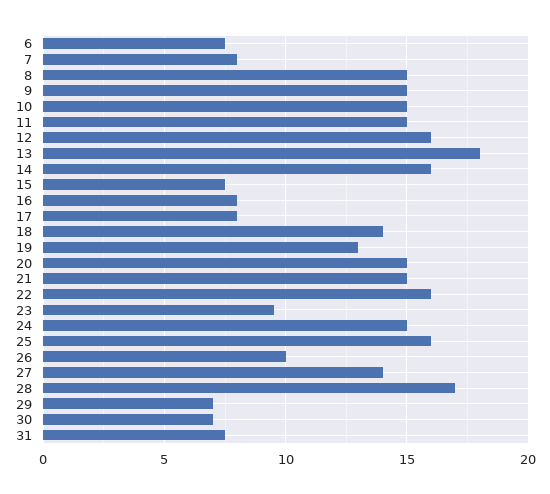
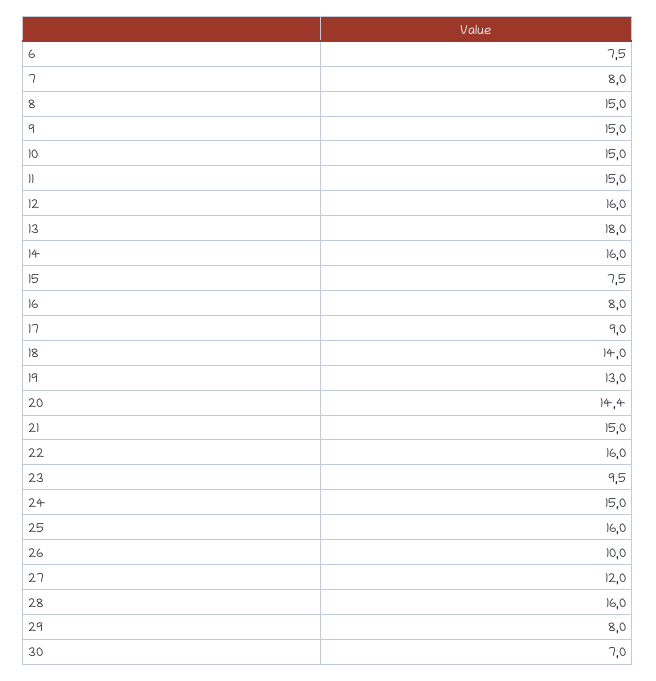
17: 8 -> 9
20: 15 -> 14.4
27: 14 -> 12
28: 17 -> 16
29: 7 -> 8
31: 7.5 -> none

